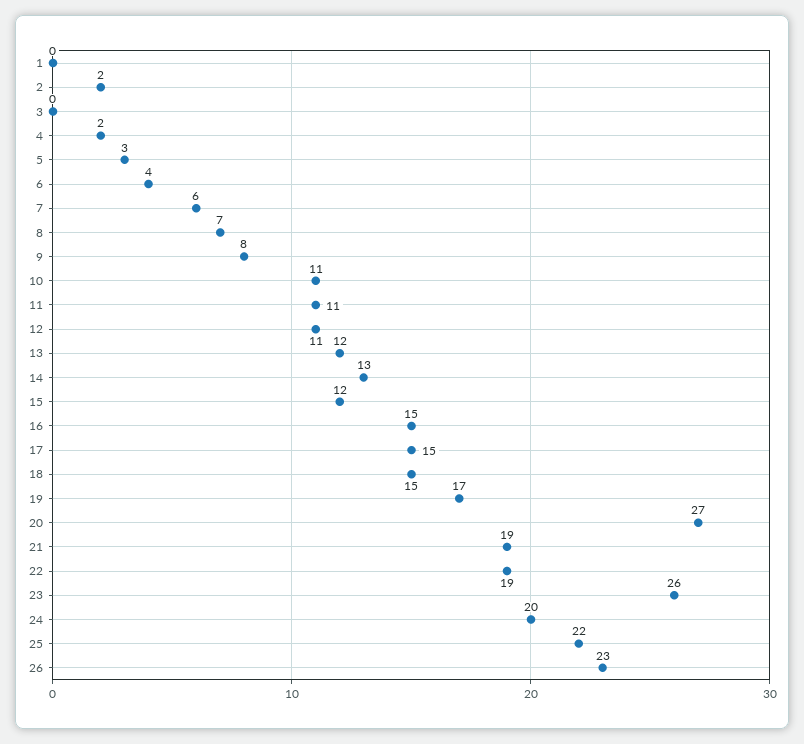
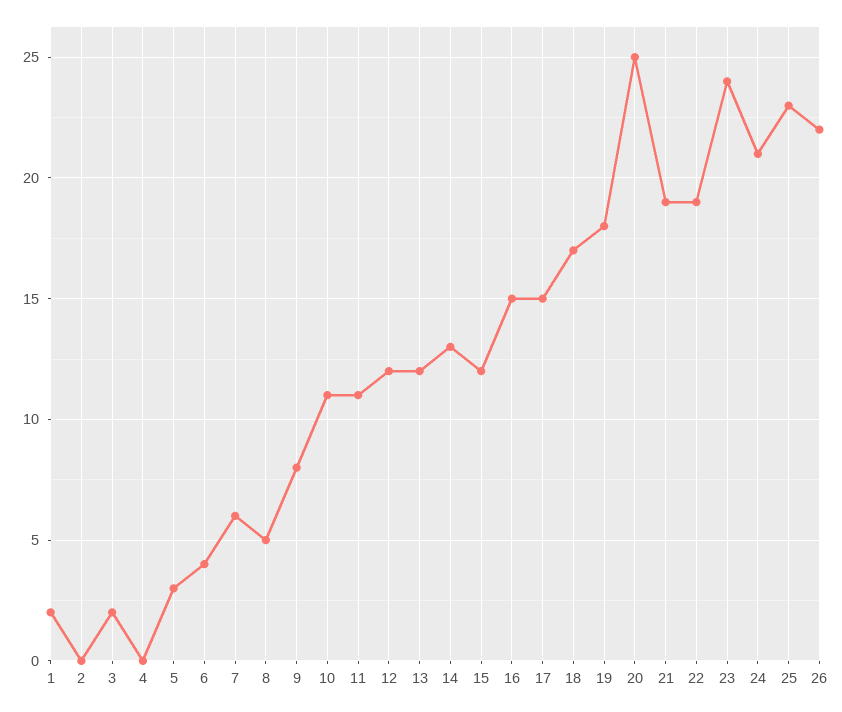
1: 0 -> 2
2: 2 -> 0
3: 0 -> 2
4: 2 -> 0
8: 7 -> 5
12: 11 -> 12
18: 15 -> 17
19: 17 -> 18
20: 27 -> 25
23: 26 -> 24
24: 20 -> 21
25: 22 -> 23
26: 23 -> 22

